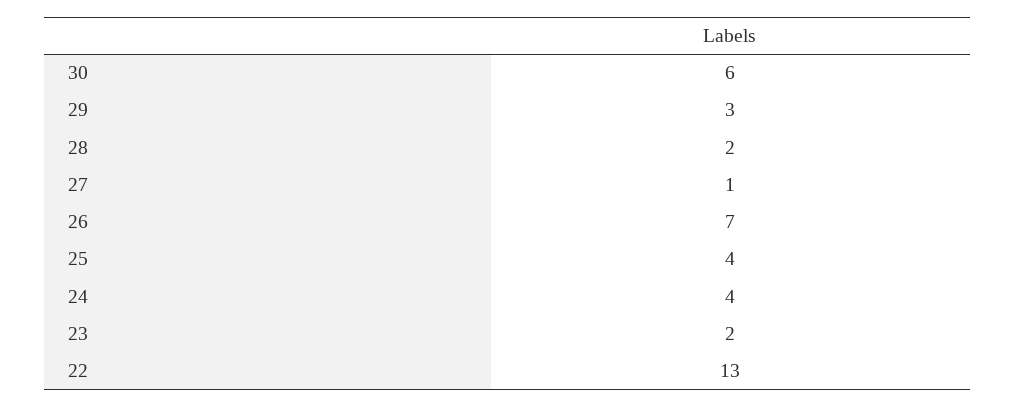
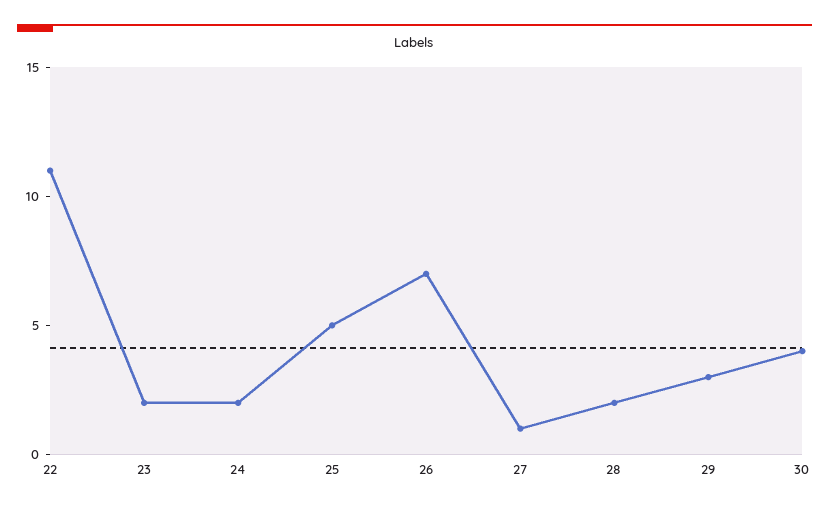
30: 6 -> 4
25: 4 -> 5
24: 4 -> 2
22: 13 -> 11

